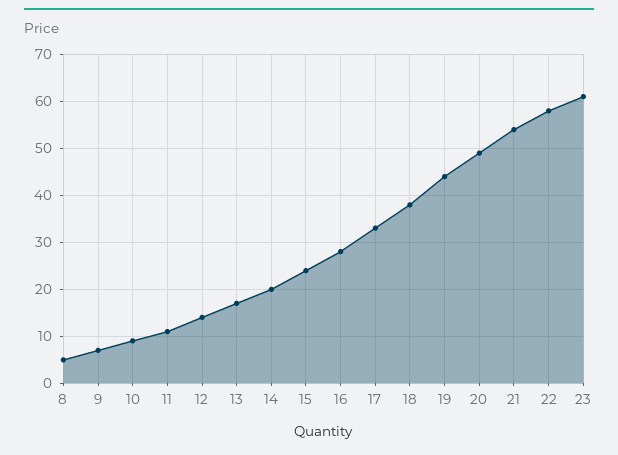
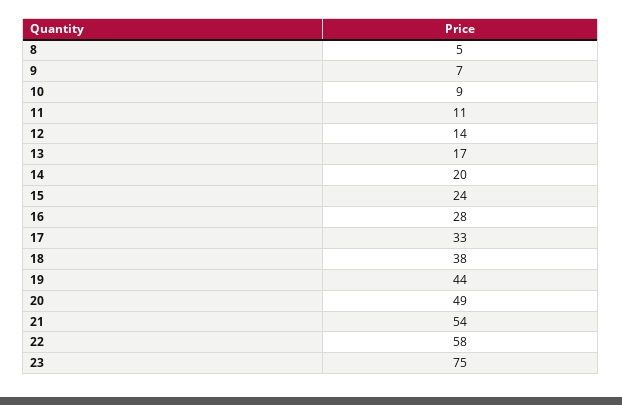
23: 60 -> 75

